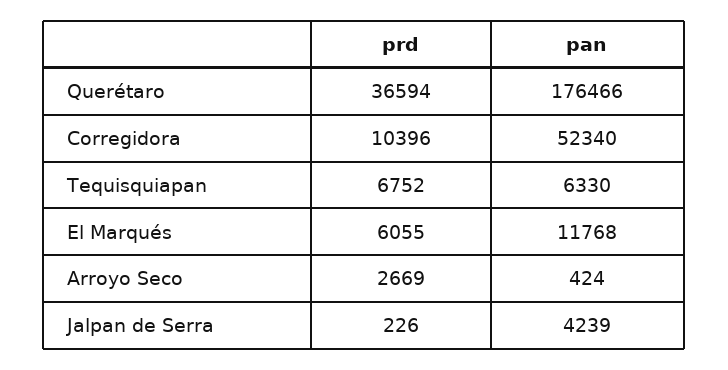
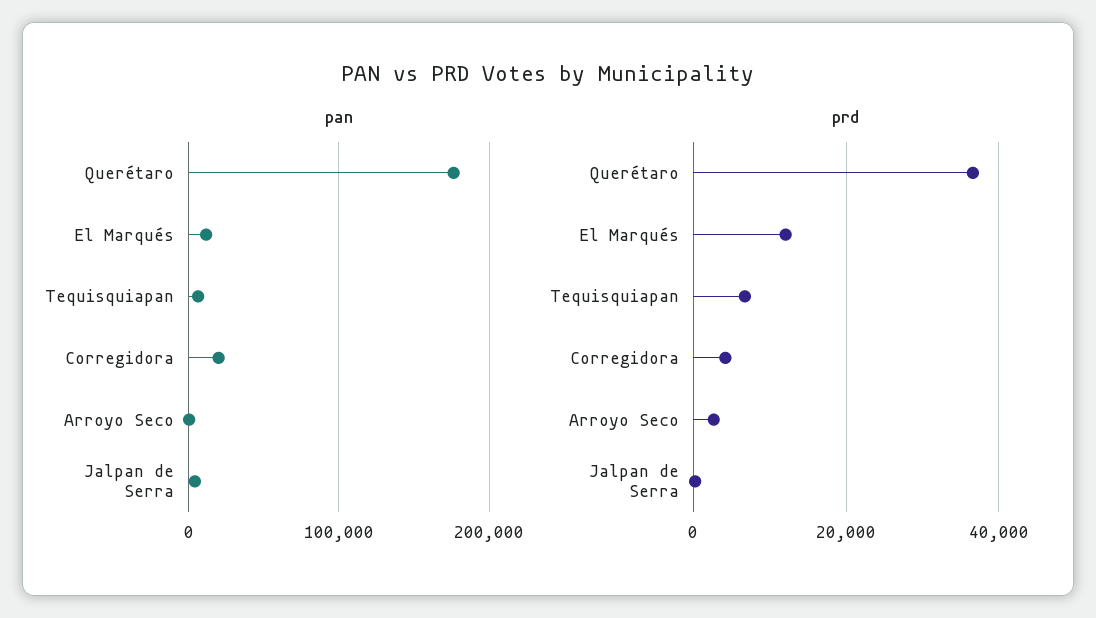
prd, Corregidora: 10396 -> 4000
pan, Corregidora: 52340 -> 20000
prd, El Marqués: 6055 -> 12000

